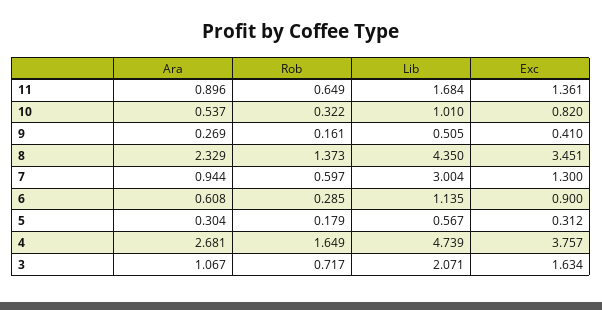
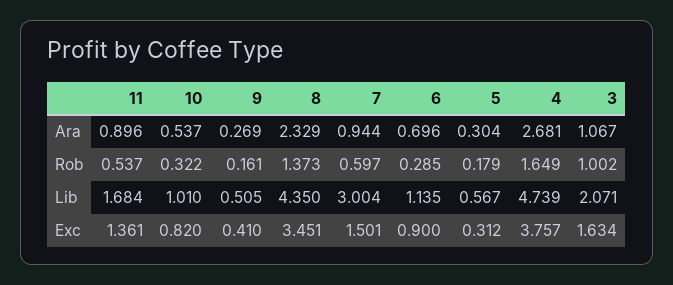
Rob, 11: 0.649 -> 0.537
Exc, 7: 1.3 -> 1.501
Ara, 6: 0.608 -> 0.696
Rob, 3: 0.717 -> 1.002

